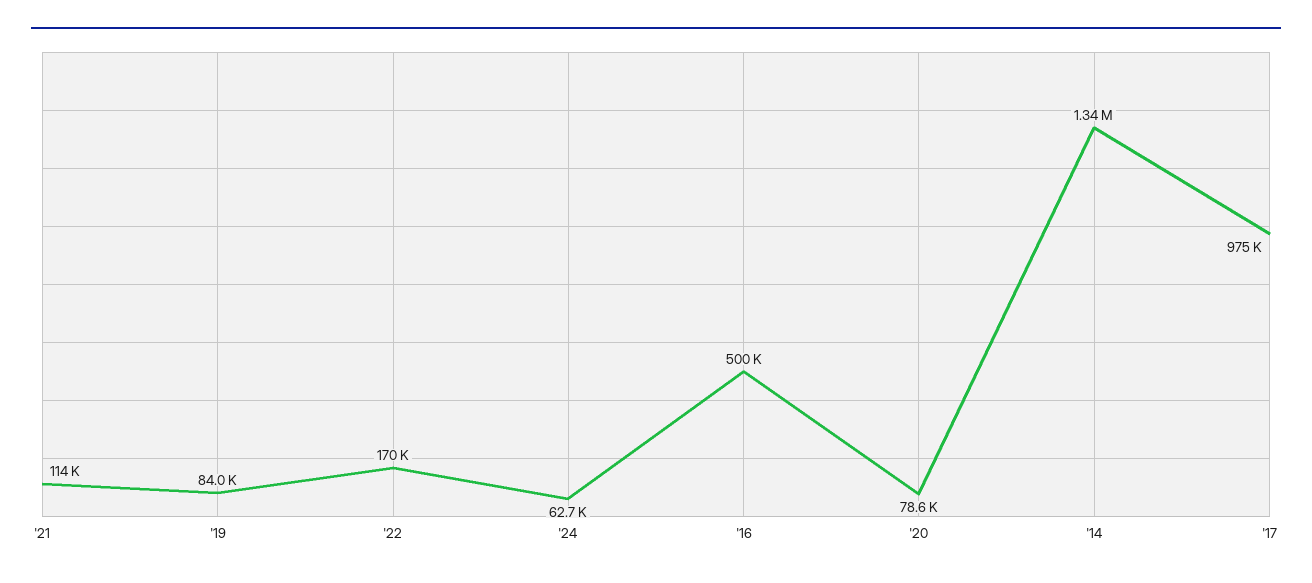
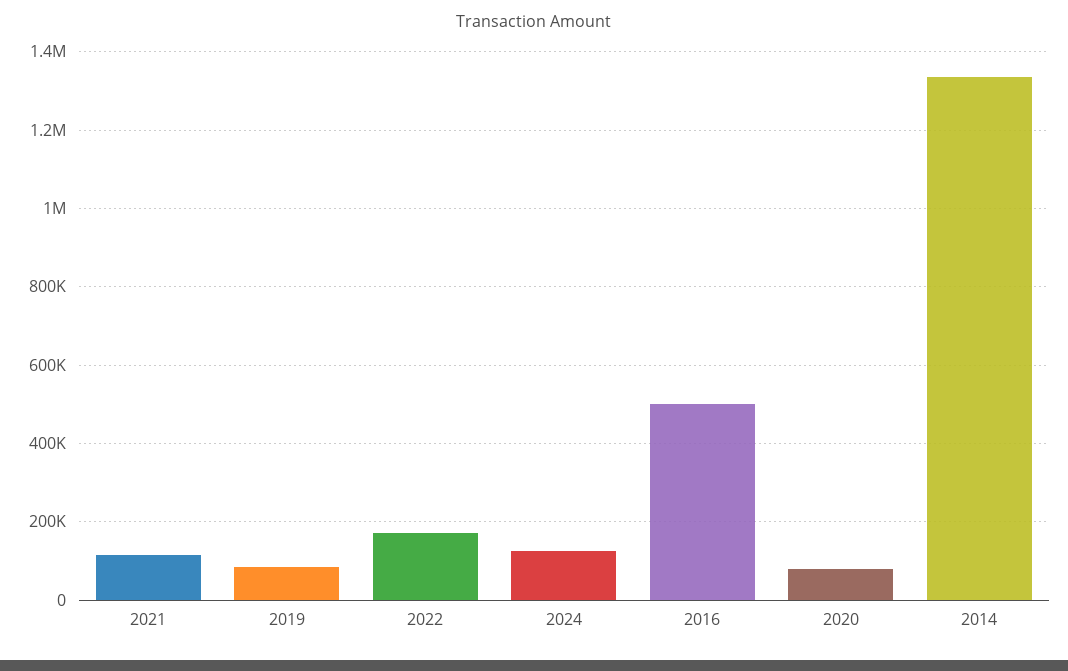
'24: 62700 -> 120000
'17: 975000 -> none

